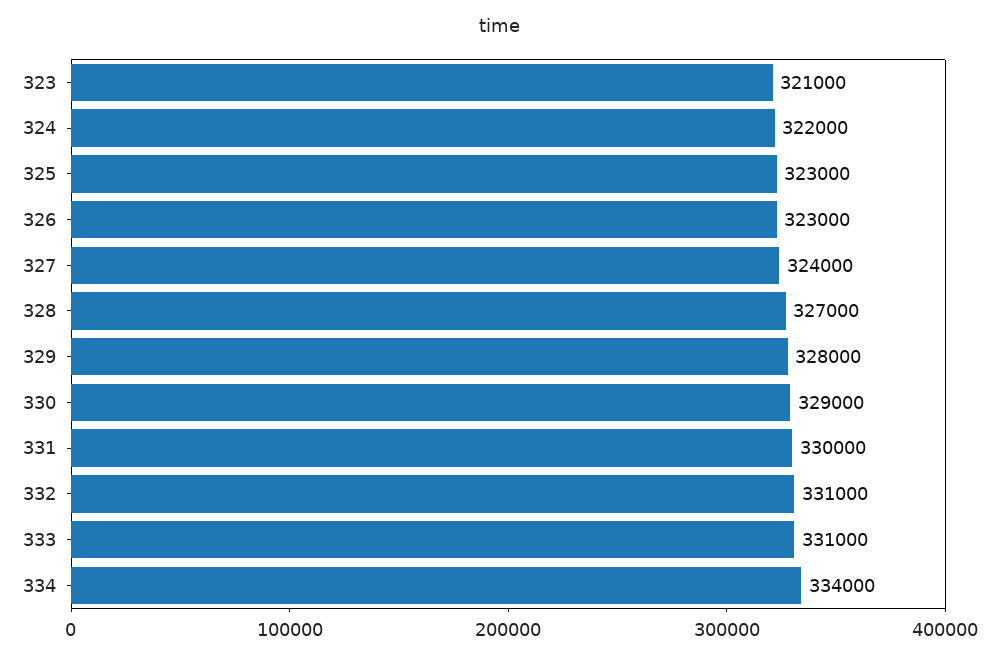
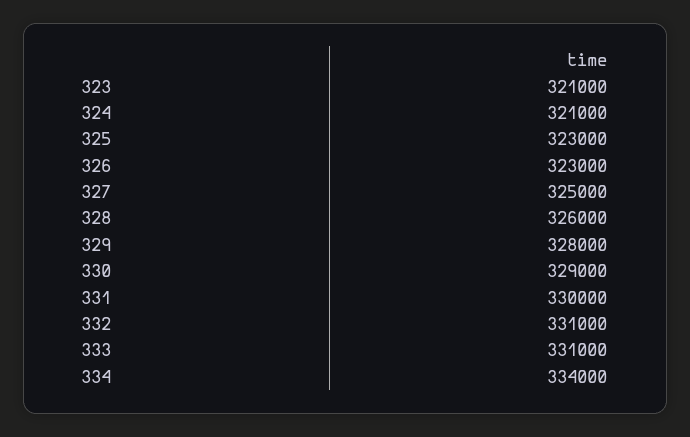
324: 322000 -> 321000
327: 324000 -> 325000
328: 327000 -> 326000

